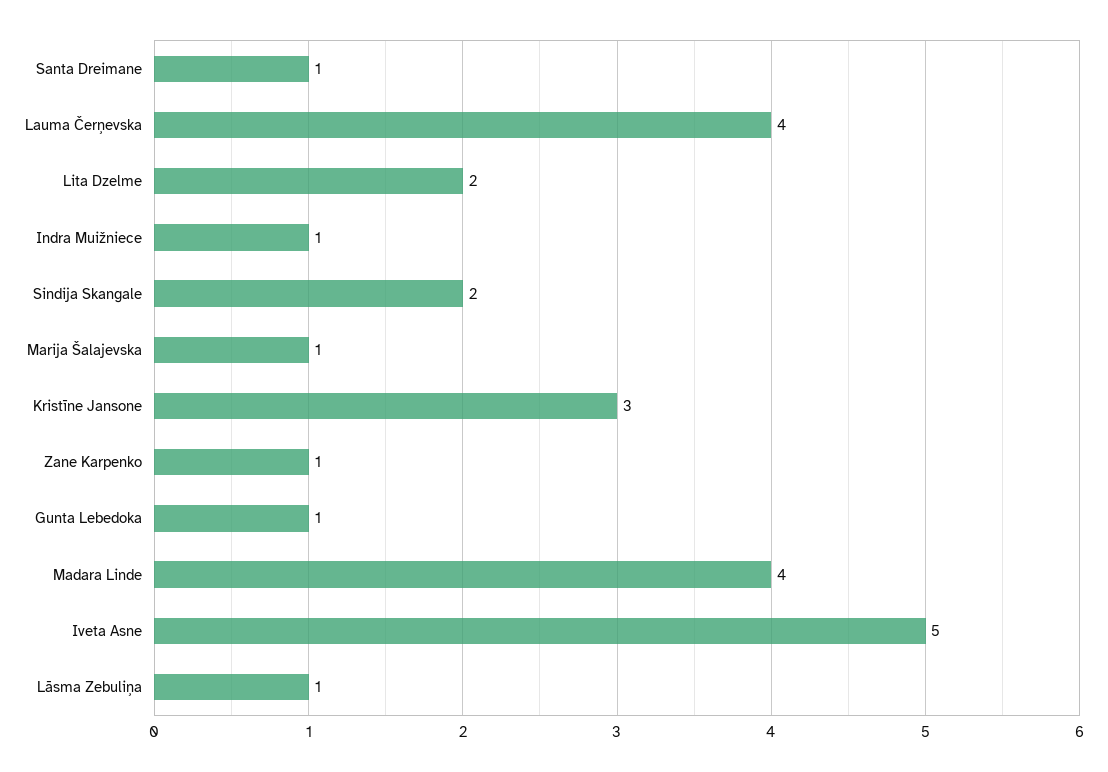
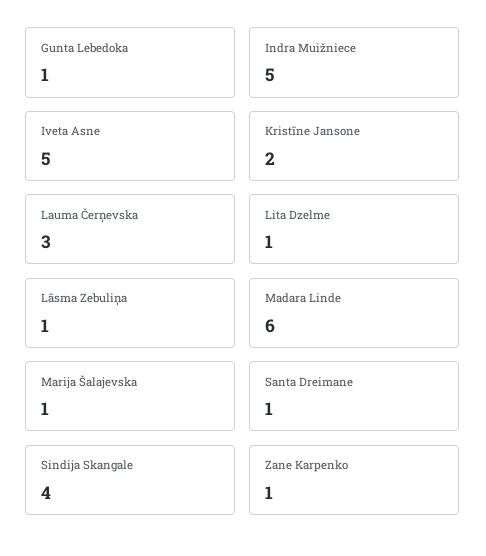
Lauma Čerņevska: 4 -> 3
Lita Dzelme: 2 -> 1
Indra Muižniece: 1 -> 5
Sindija Skangale: 2 -> 4
Kristīne Jansone: 3 -> 2
Madara Linde: 4 -> 6

